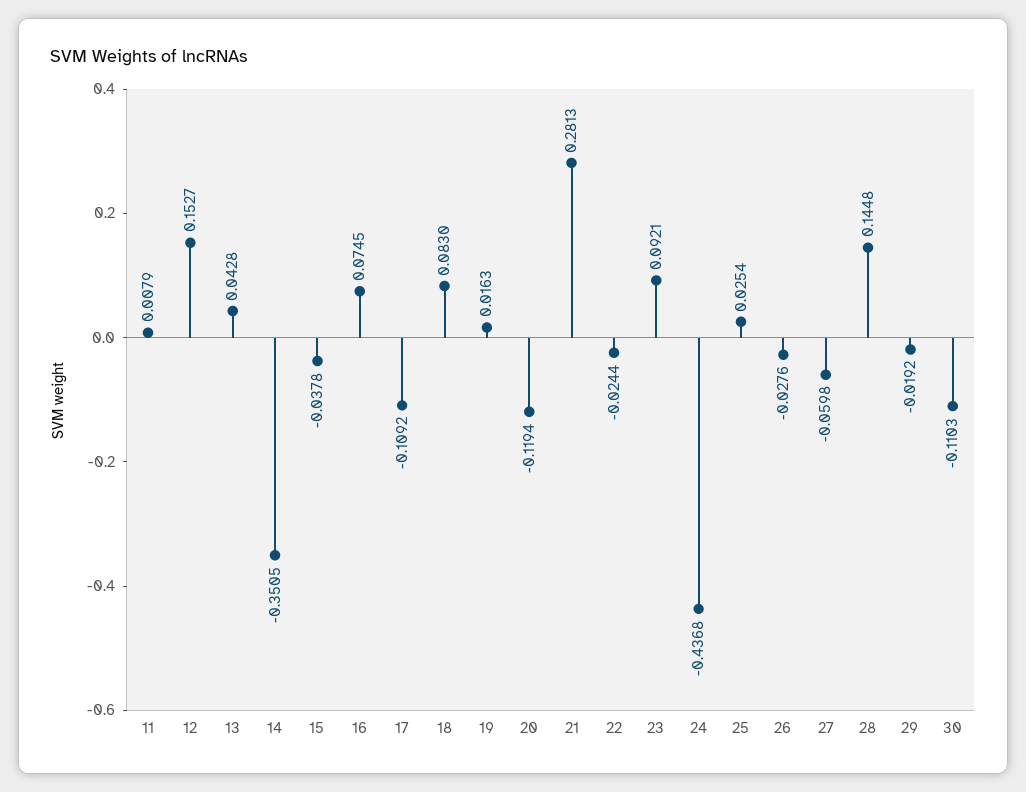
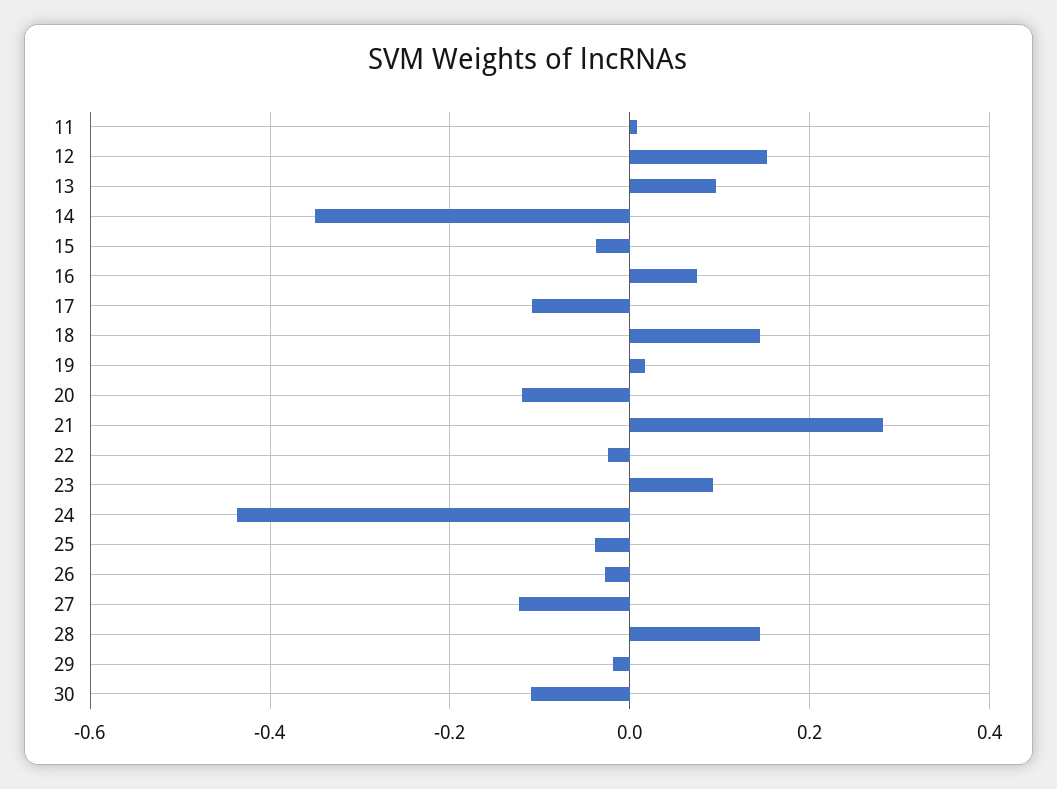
13: 0.0428 -> 0.1
18: 0.083 -> 0.14
25: 0.0254 -> -0.04
27: -0.0598 -> -0.12

